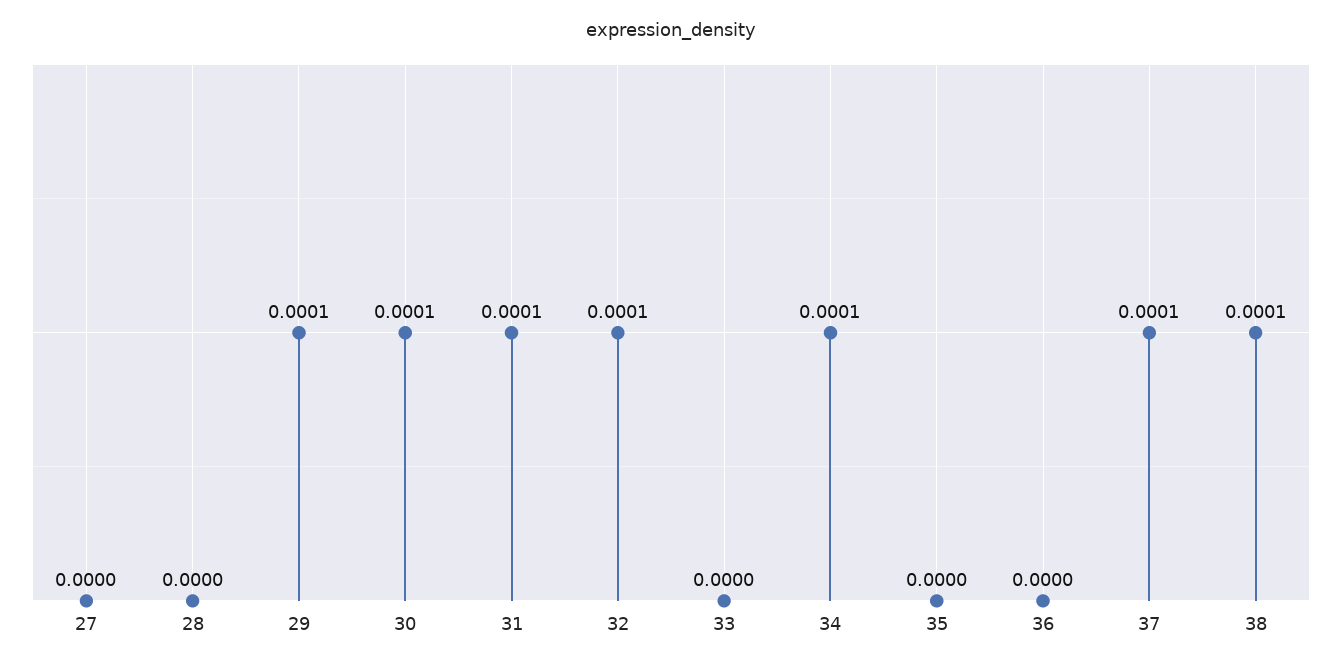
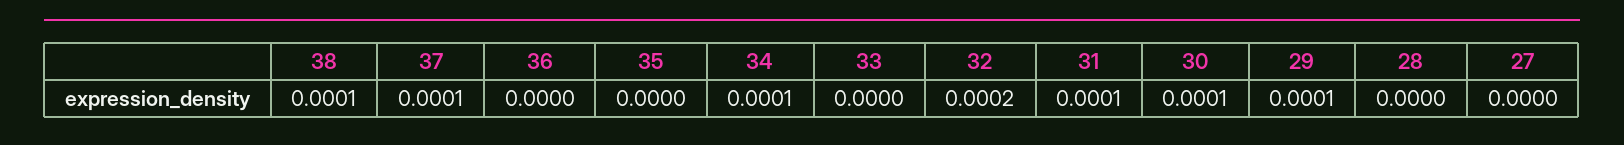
32: 0.0001 -> 0.0002

